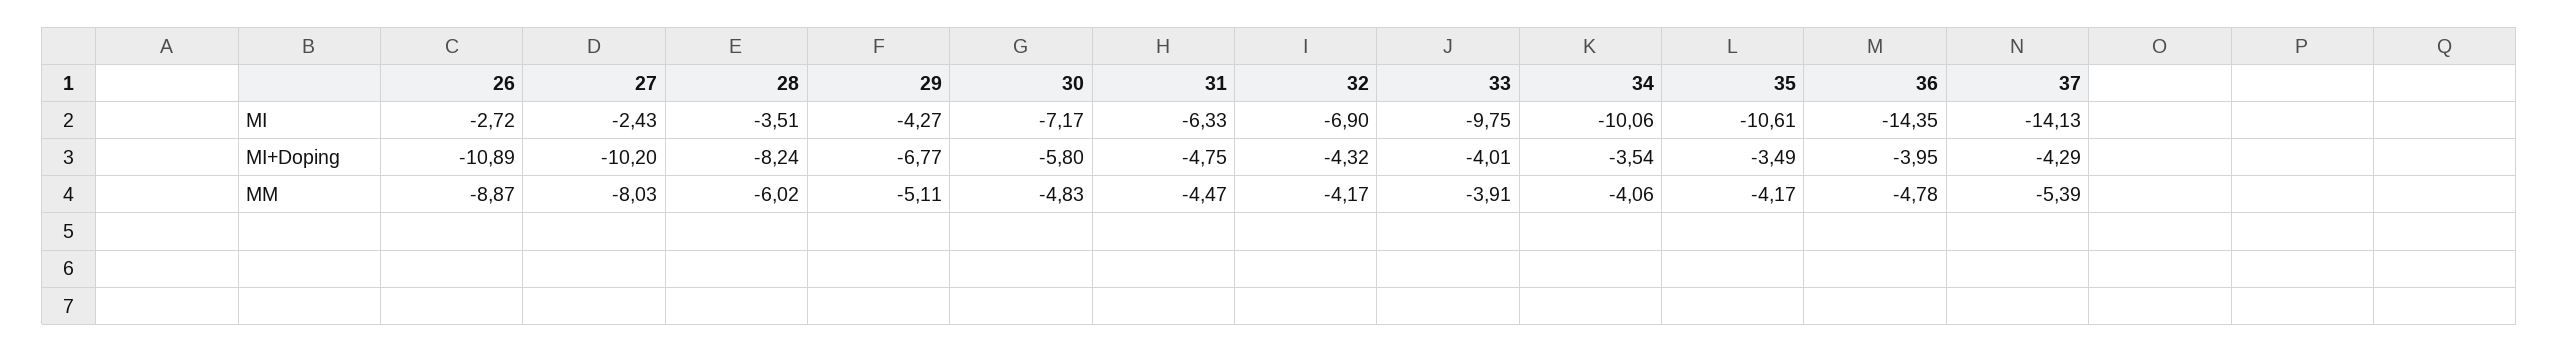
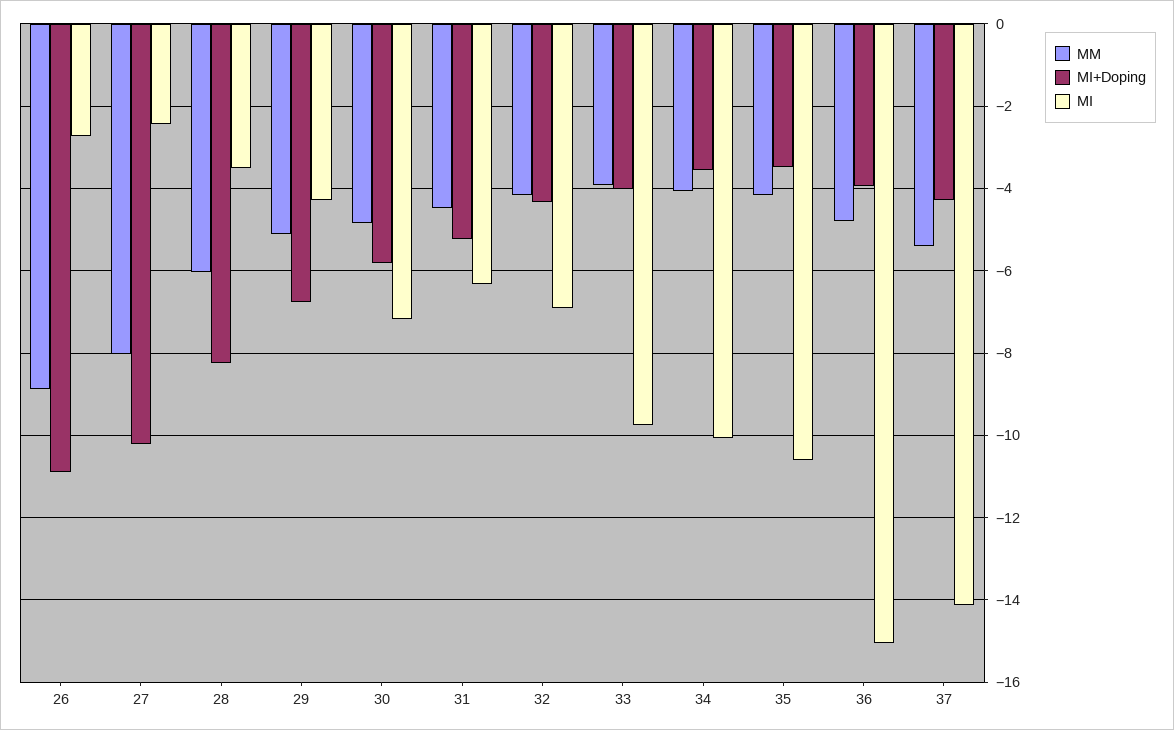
MI, 36: -14.35 -> -15
MI+Doping, 31: -4.75 -> -5.2

